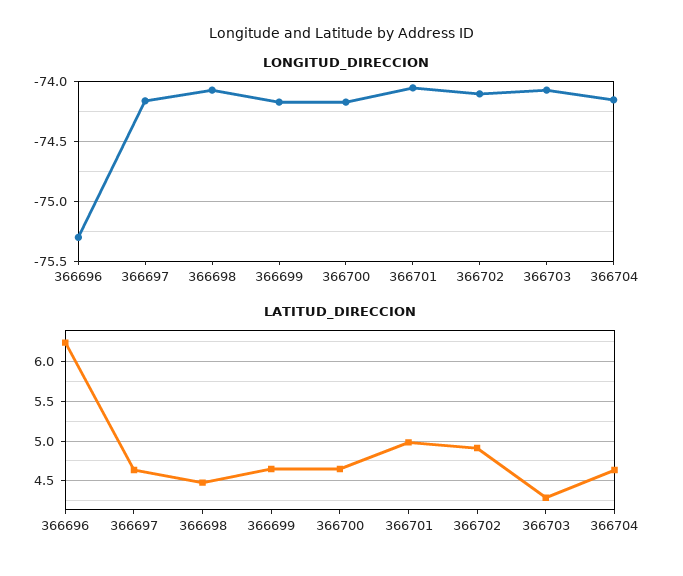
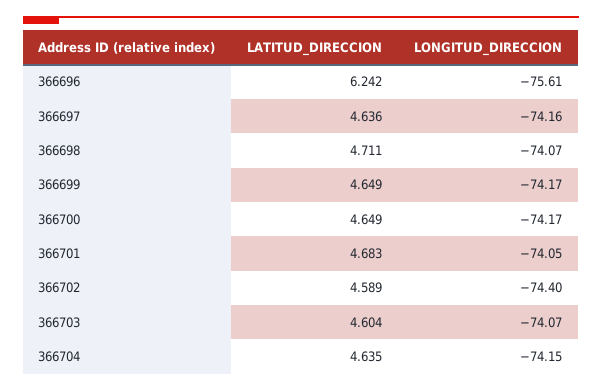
LONGITUD_DIRECCION, 366696: -75.3 -> -75.61
LONGITUD_DIRECCION, 366702: -74.1 -> -74.4
LATITUD_DIRECCION, 366698: 4.5 -> 4.711
LATITUD_DIRECCION, 366701: 5 -> 4.683
LATITUD_DIRECCION, 366702: 4.9 -> 4.589
LATITUD_DIRECCION, 366703: 4.3 -> 4.604

